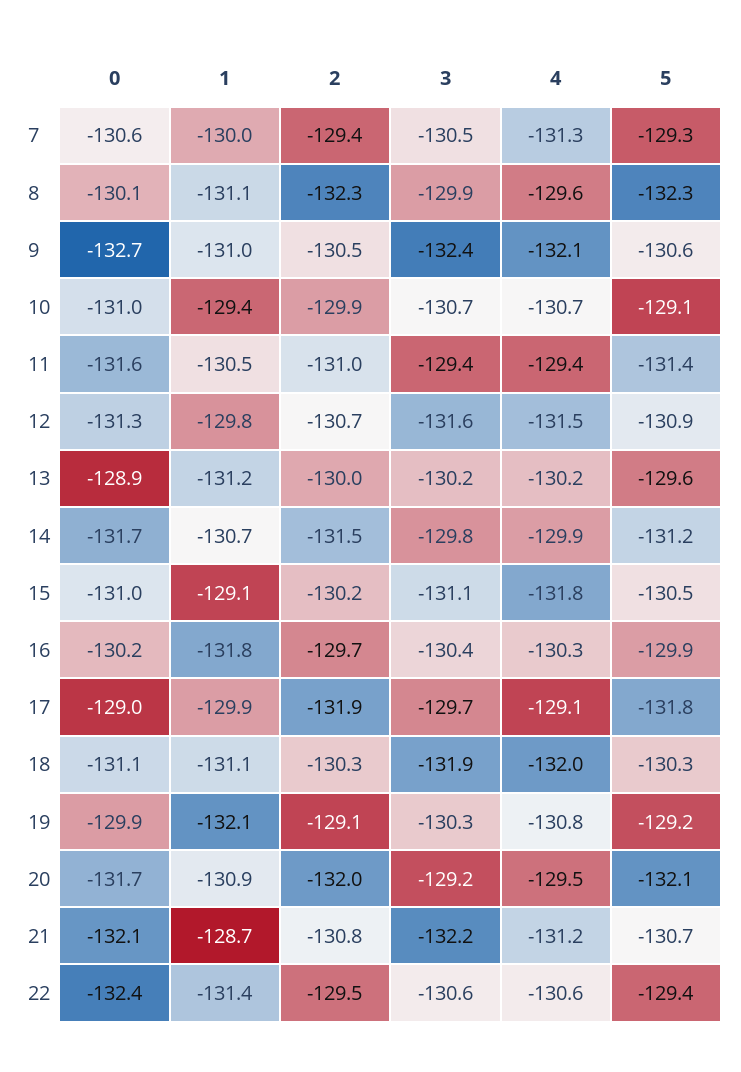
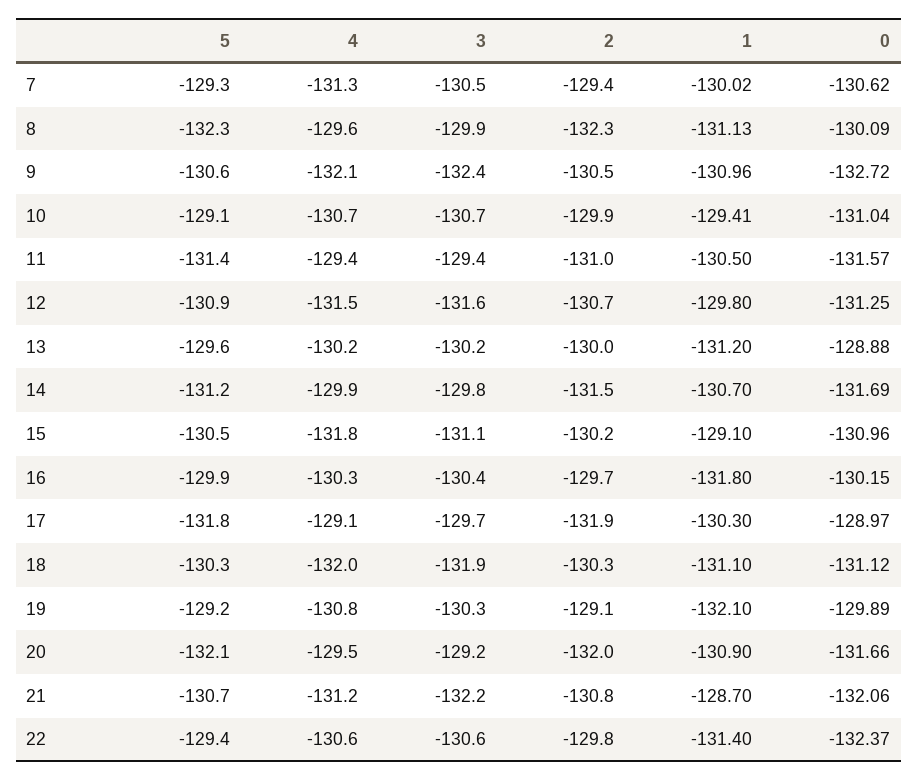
1, 17: -129.9 -> -130.3
2, 22: -129.5 -> -129.8

